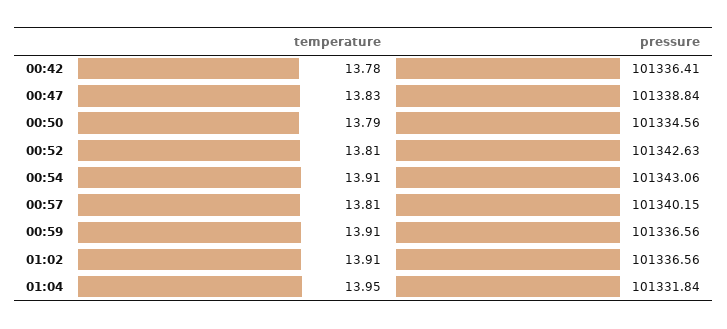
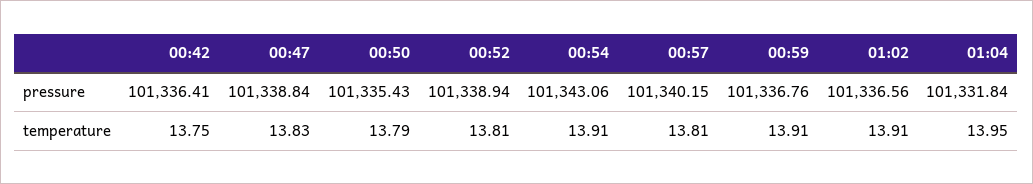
temperature, 00:42: 13.78 -> 13.75
pressure, 00:50: 101334.56 -> 101335.43
pressure, 00:52: 101342.63 -> 101338.94
pressure, 00:59: 101336.56 -> 101336.76

